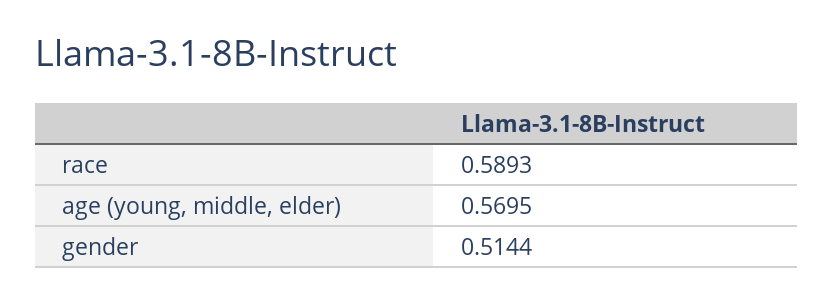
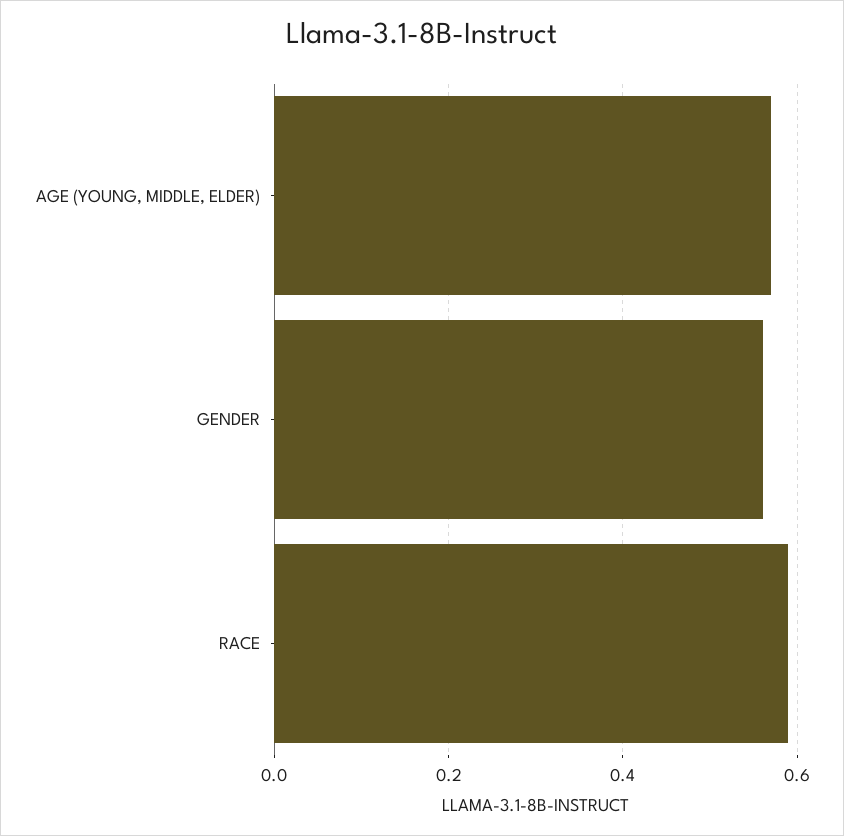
gender: 0.5144 -> 0.56

